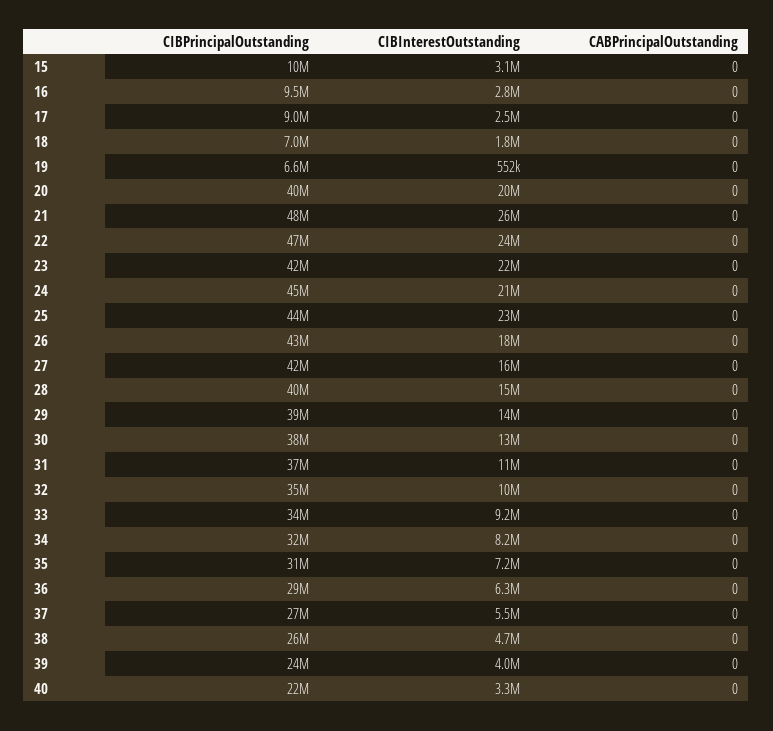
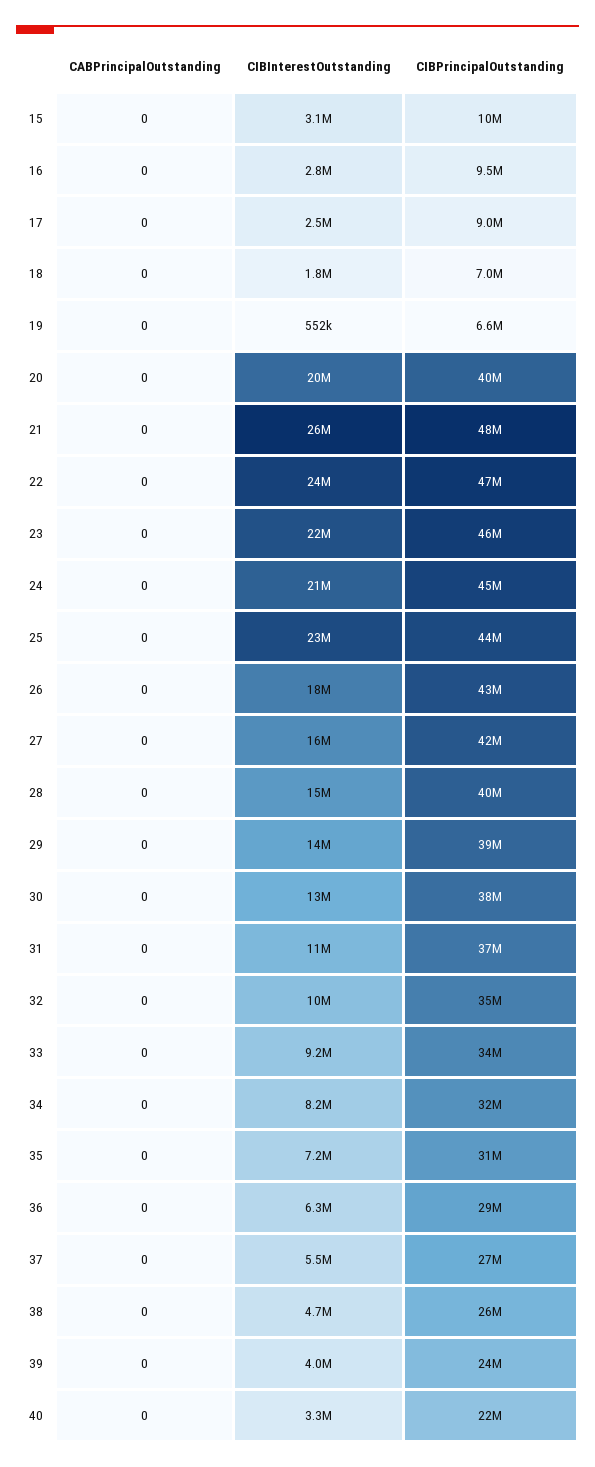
CIBPrincipalOutstanding, 23: 42000000 -> 46000000

